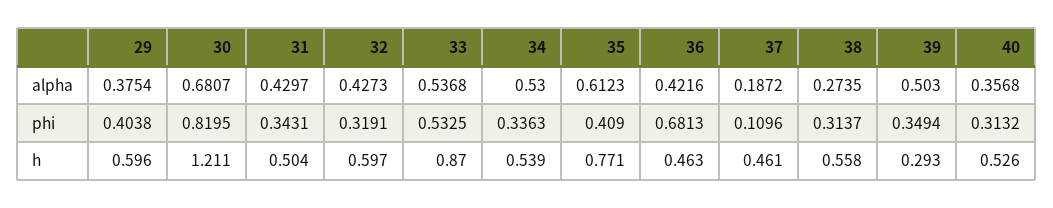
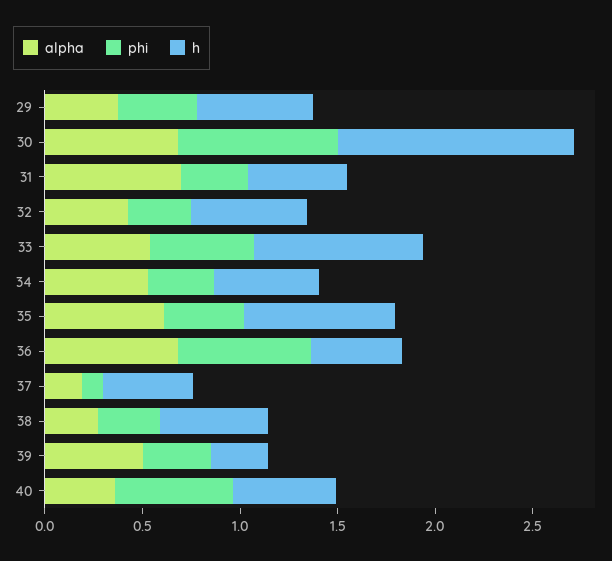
alpha, 31: 0.4297 -> 0.7
alpha, 36: 0.4216 -> 0.7
phi, 40: 0.3132 -> 0.6

